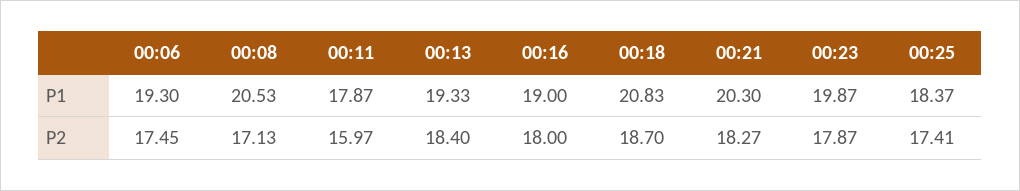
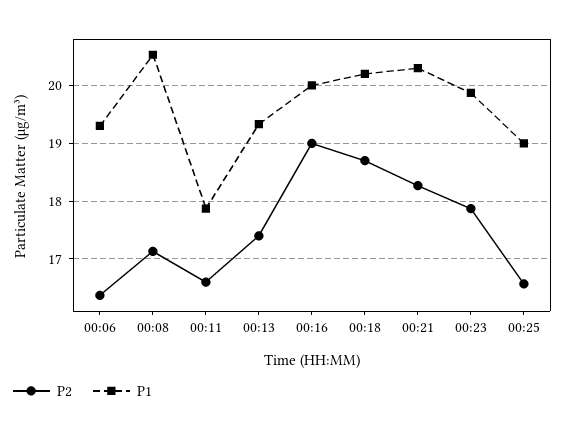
P1, 00:16: 19 -> 20
P1, 00:18: 20.83 -> 20.2
P1, 00:25: 18.37 -> 19
P2, 00:06: 17.45 -> 16.4
P2, 00:11: 15.97 -> 16.6
P2, 00:13: 18.4 -> 17.4
P2, 00:16: 18 -> 19
P2, 00:25: 17.41 -> 16.6

